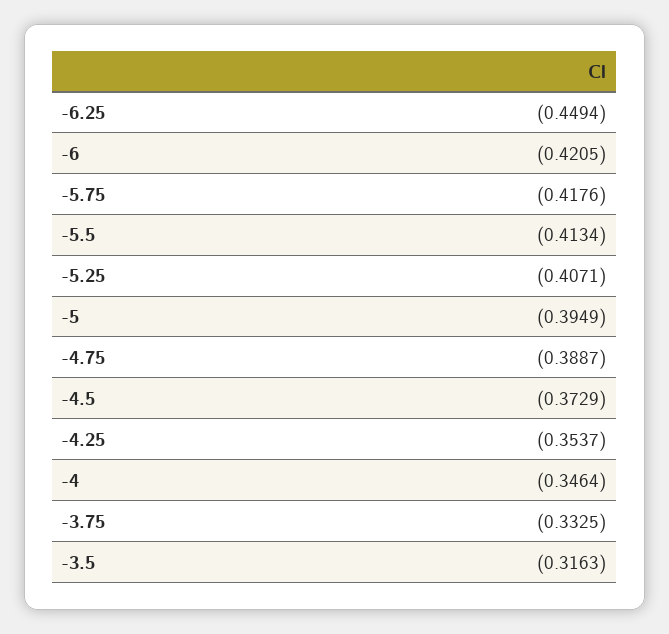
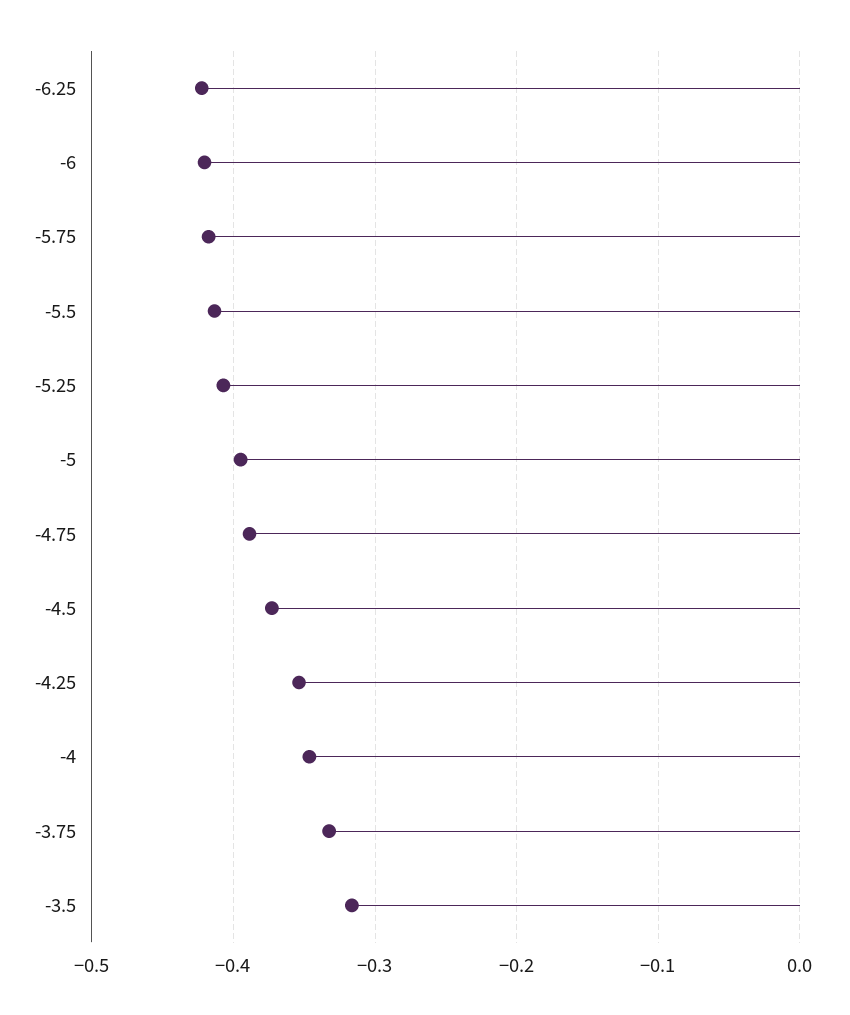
-6.25: -0.4494 -> -0.42

